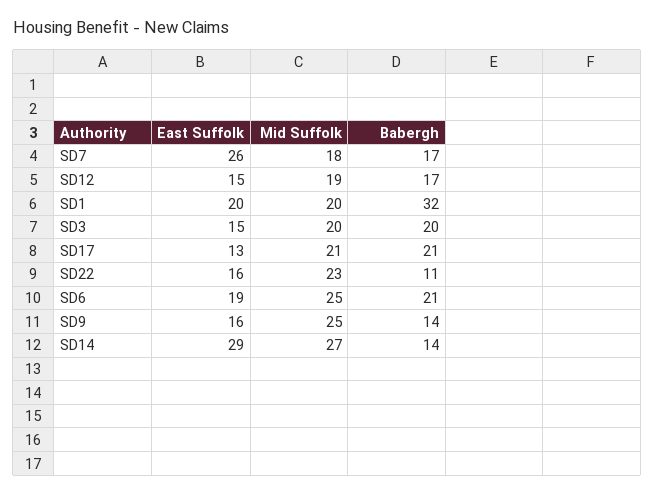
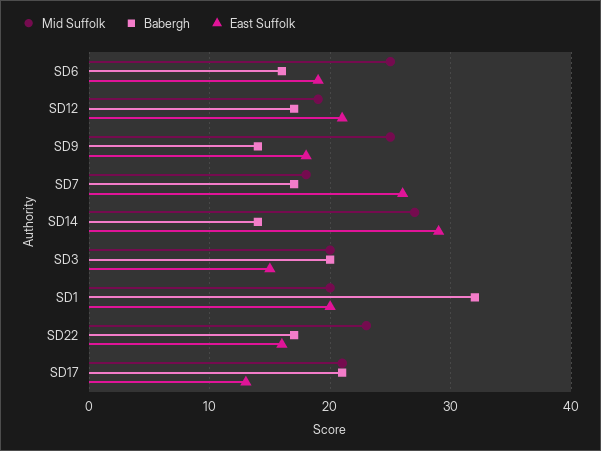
East Suffolk, SD12: 15 -> 21
Babergh, SD22: 11 -> 17
Babergh, SD6: 21 -> 16
East Suffolk, SD9: 16 -> 18

